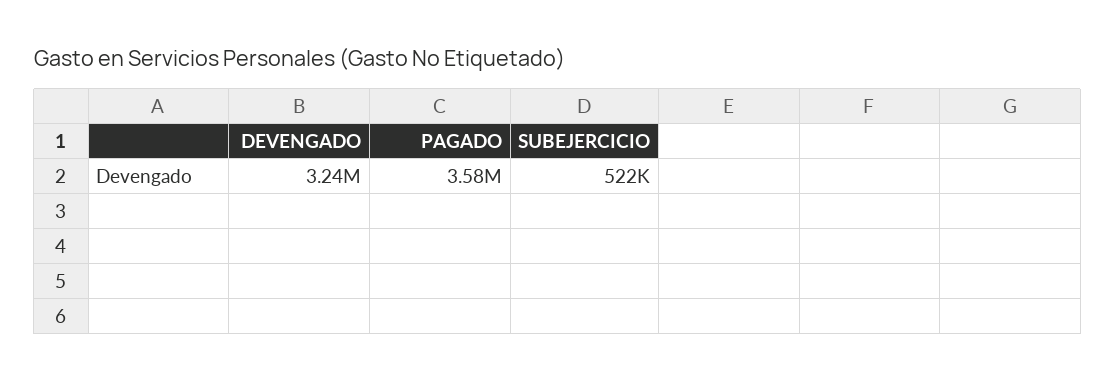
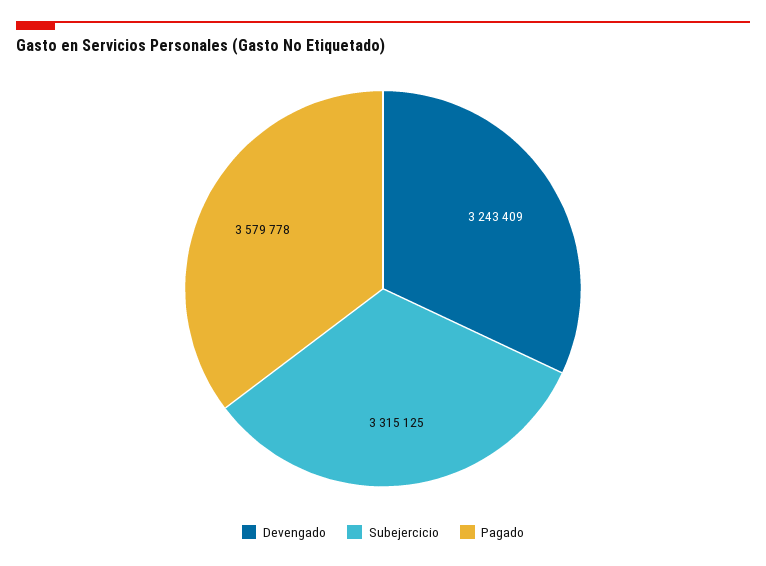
SUBEJERCICIO: 522000 -> 3315125

